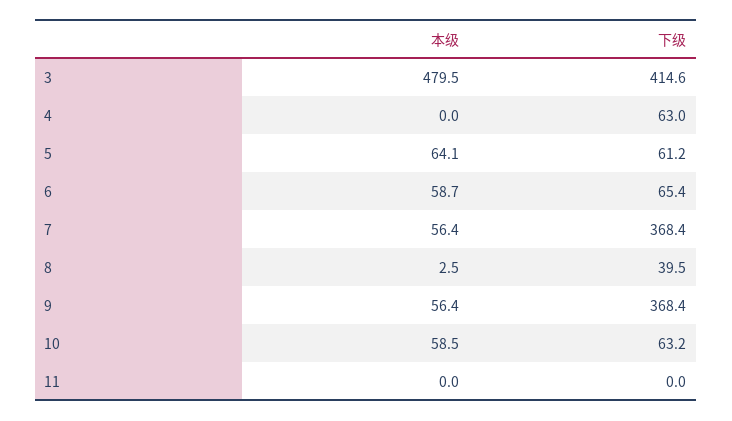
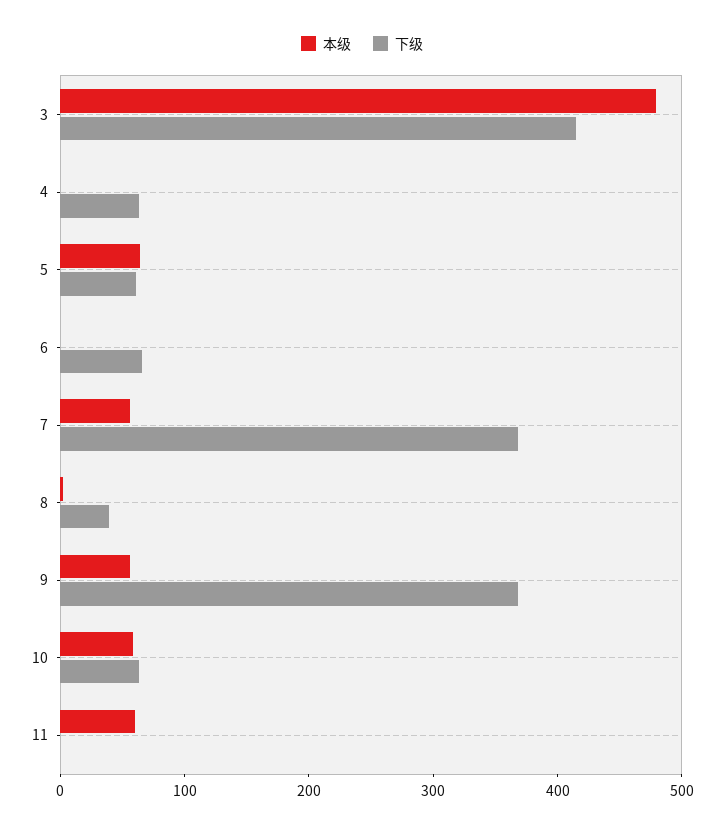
本级, 6: 58.7 -> 0
本级, 11: 0 -> 60

